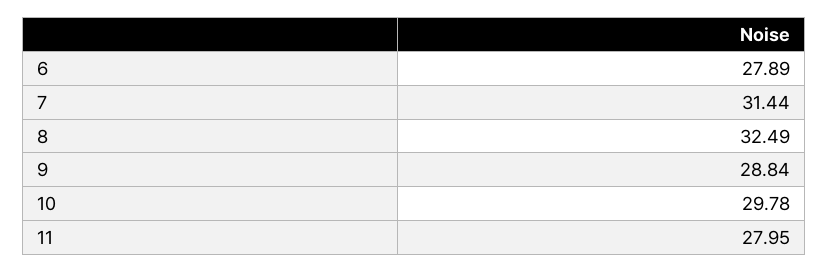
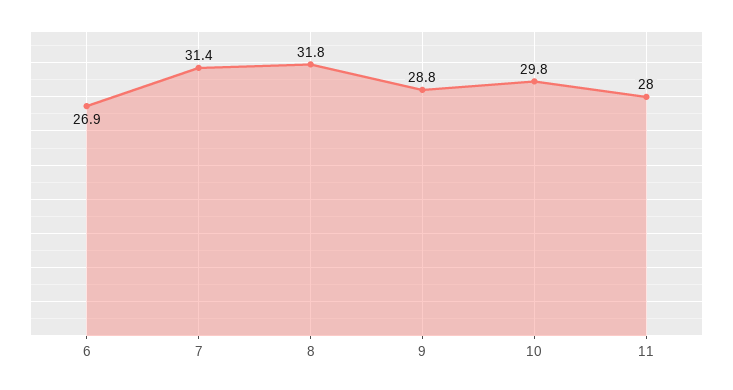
6: 27.89 -> 26.9
8: 32.49 -> 31.8

